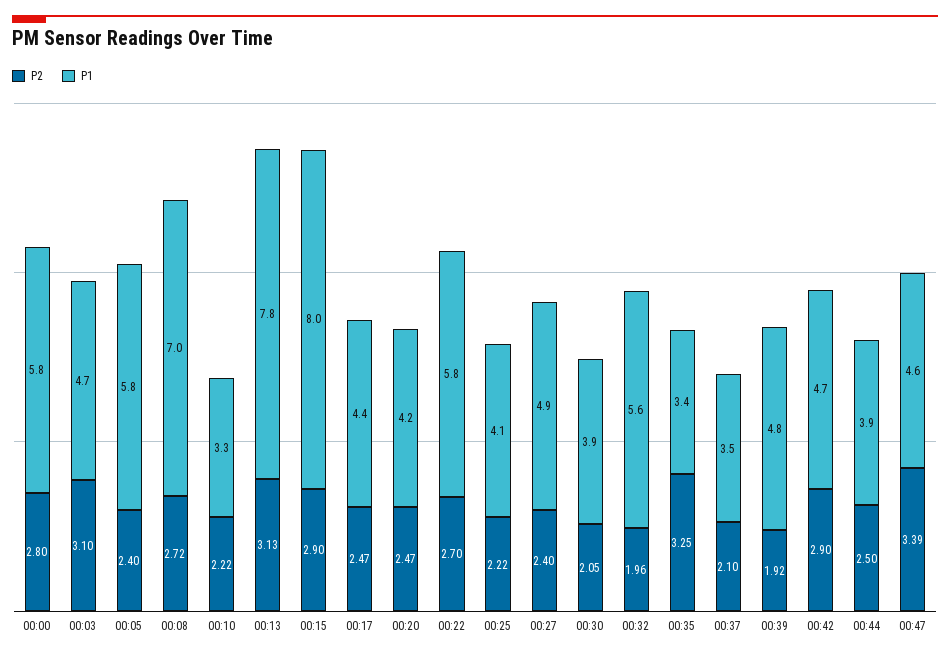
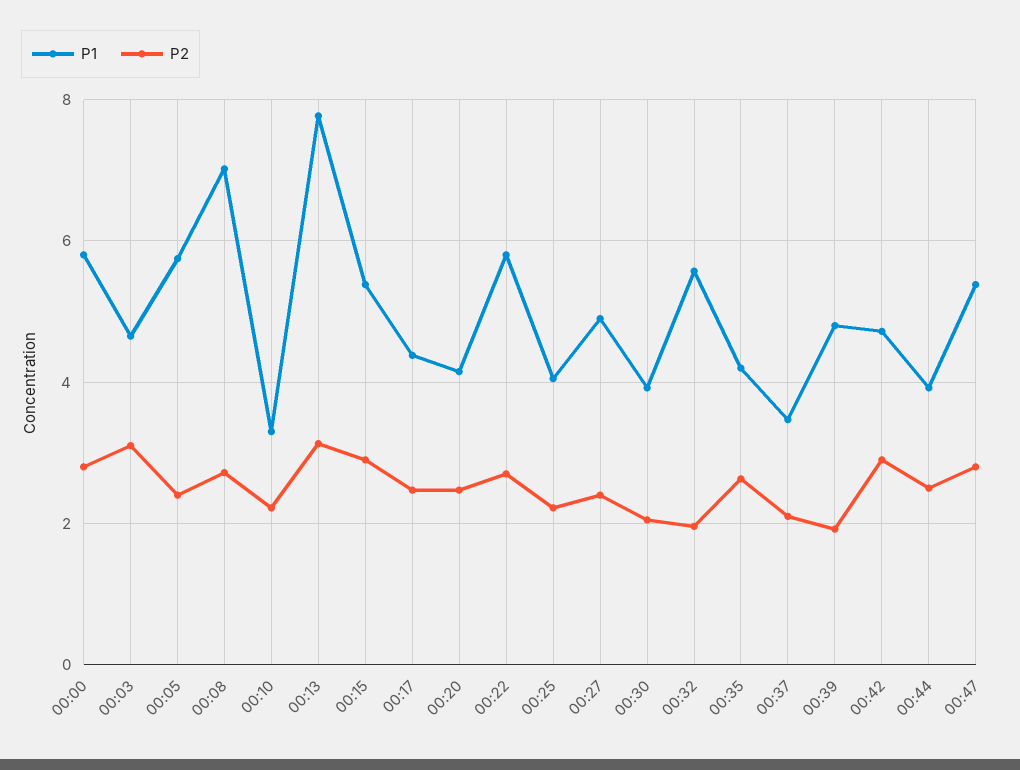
P1, 00:15: 8 -> 5.4
P2, 00:35: 3.25 -> 2.6
P1, 00:35: 3.4 -> 4.2
P2, 00:47: 3.39 -> 2.8
P1, 00:47: 4.6 -> 5.4

